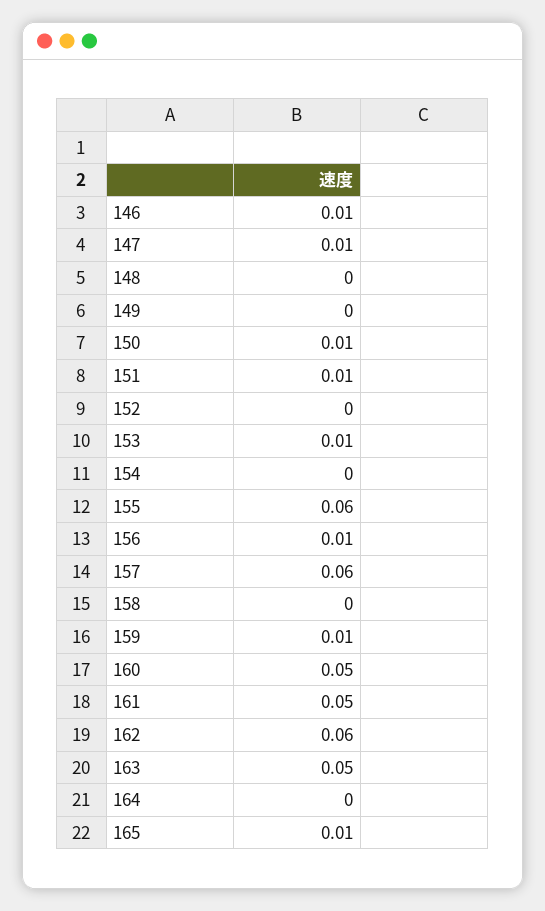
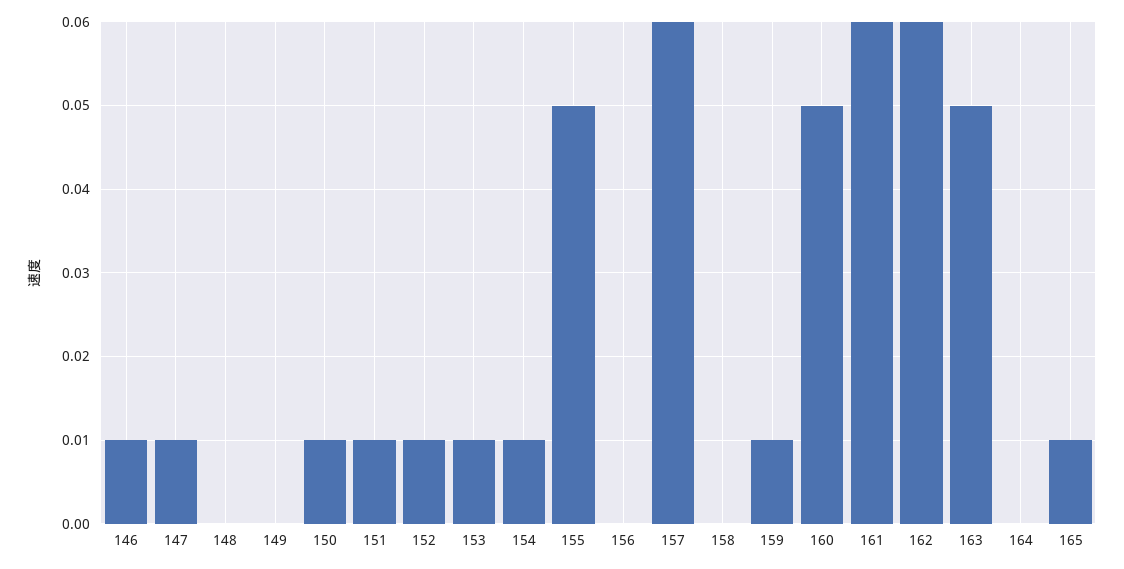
152: 0 -> 0.01
154: 0 -> 0.01
155: 0.06 -> 0.05
156: 0.01 -> 0
161: 0.05 -> 0.06

